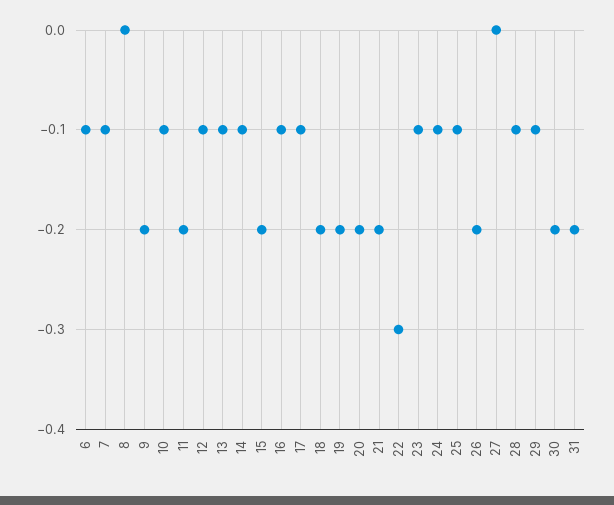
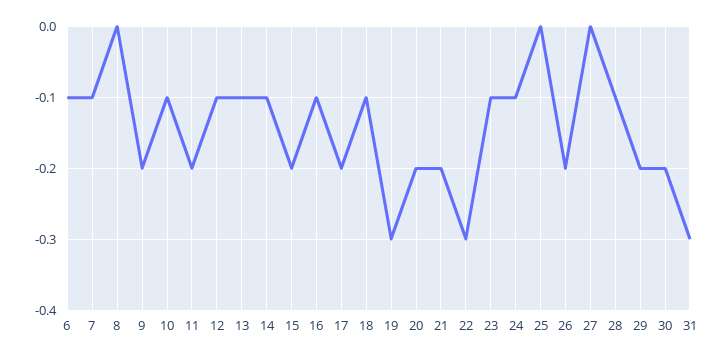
17: -0.1 -> -0.2
18: -0.2 -> -0.1
19: -0.2 -> -0.3
25: -0.1 -> 0
29: -0.1 -> -0.2
31: -0.2 -> -0.3

